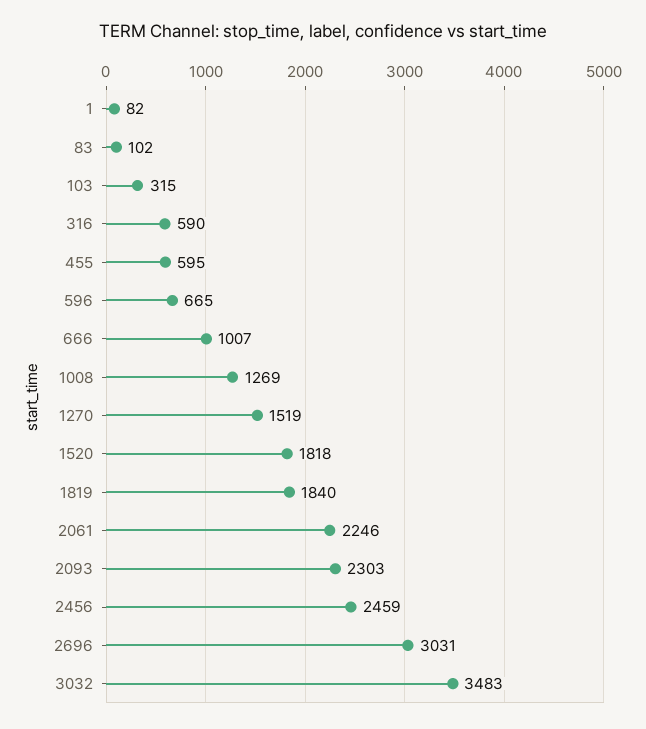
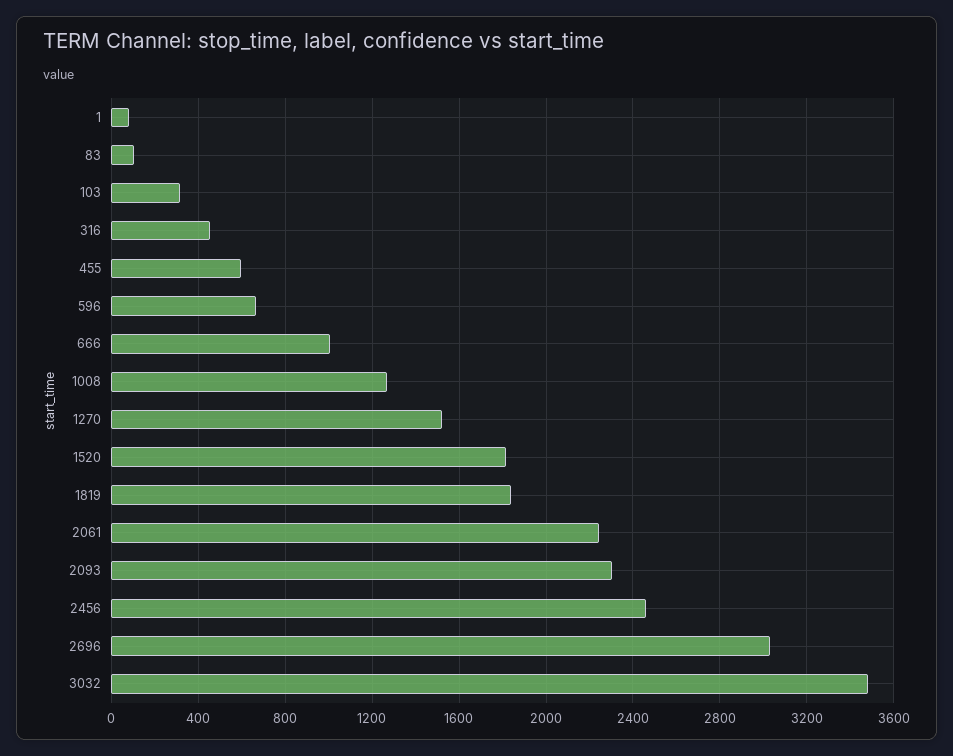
316: 590 -> 450

